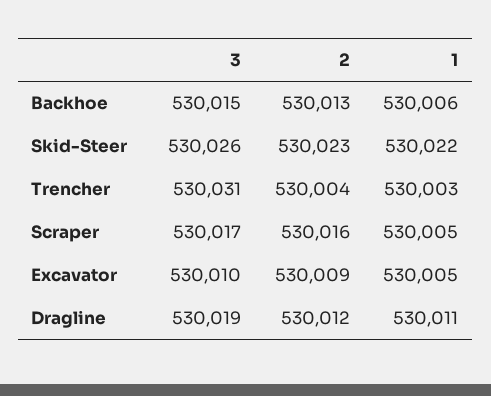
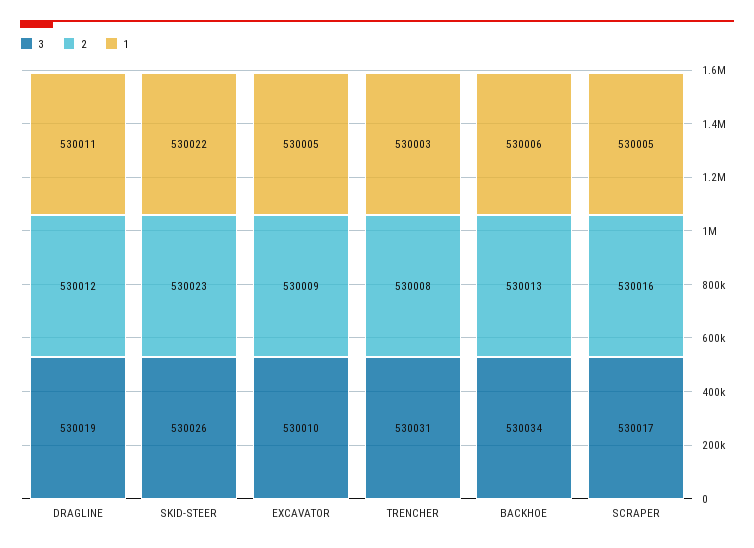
3, Backhoe: 530015 -> 530034
2, Trencher: 530004 -> 530008

